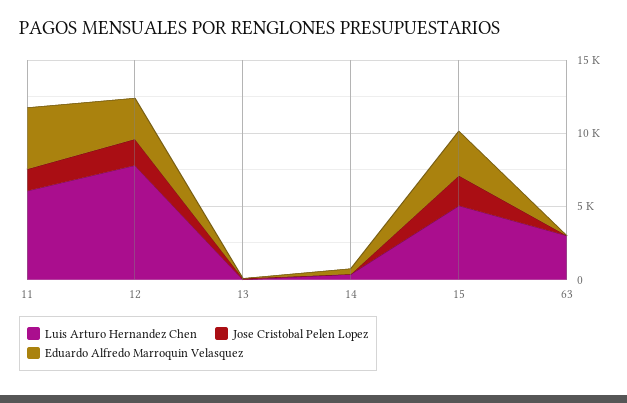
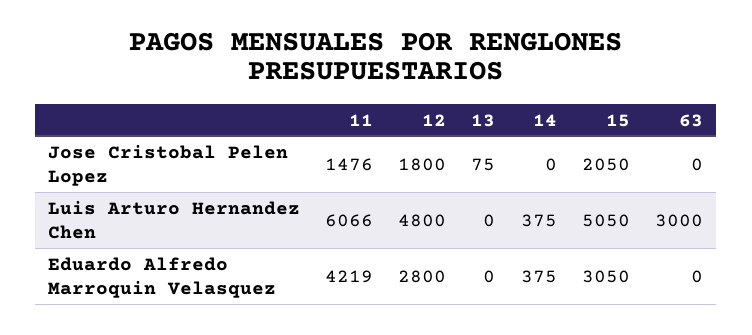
Luis Arturo Hernandez Chen, 12: 8000 -> 4800

